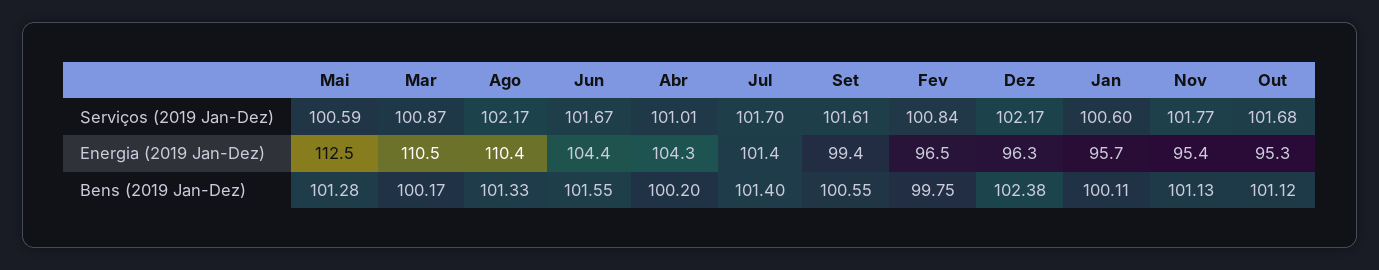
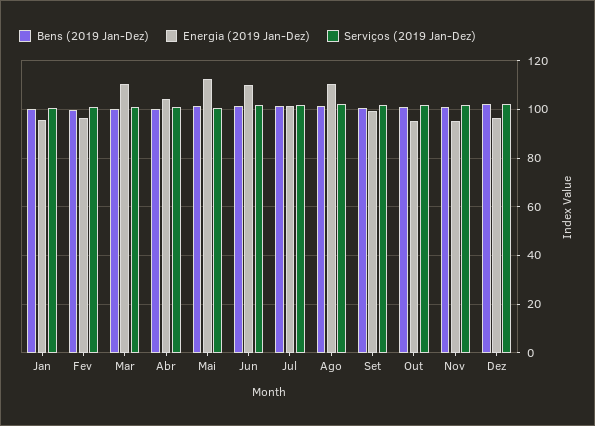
Energia (2019 Jan-Dez), Jun: 104.4 -> 110

